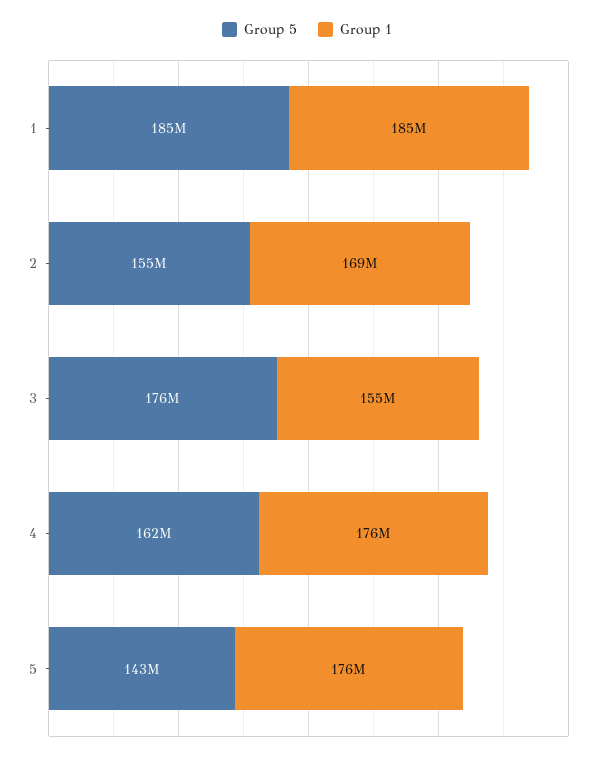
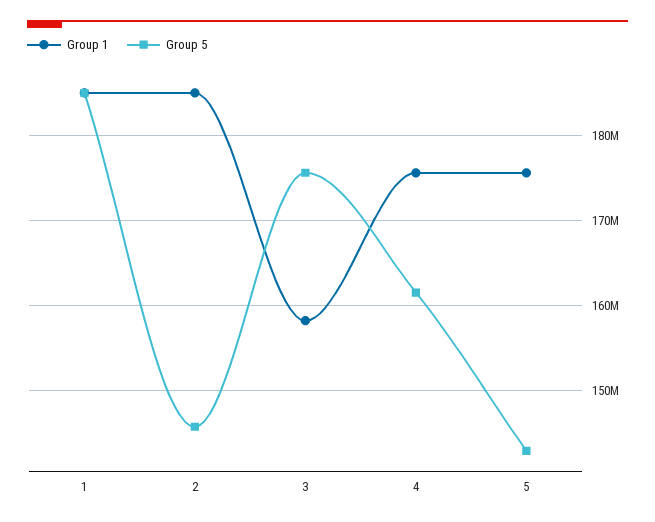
Group 5, 2: 155000000 -> 146000000
Group 1, 2: 169000000 -> 185000000
Group 1, 3: 155000000 -> 158000000

